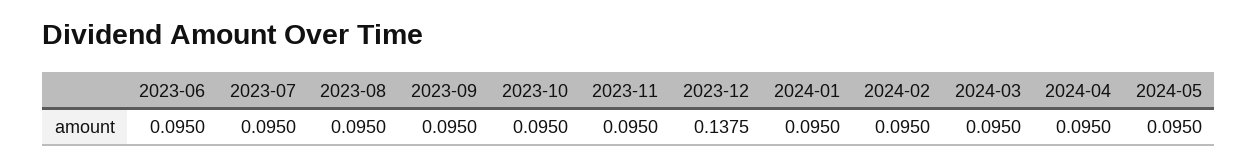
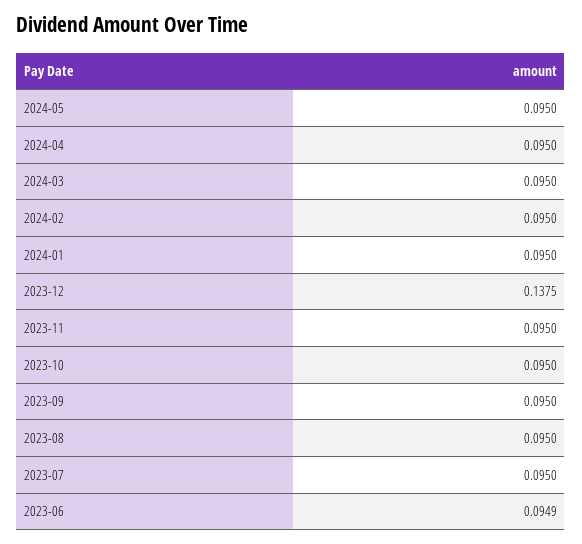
2023-06: 0.095 -> 0.0949

